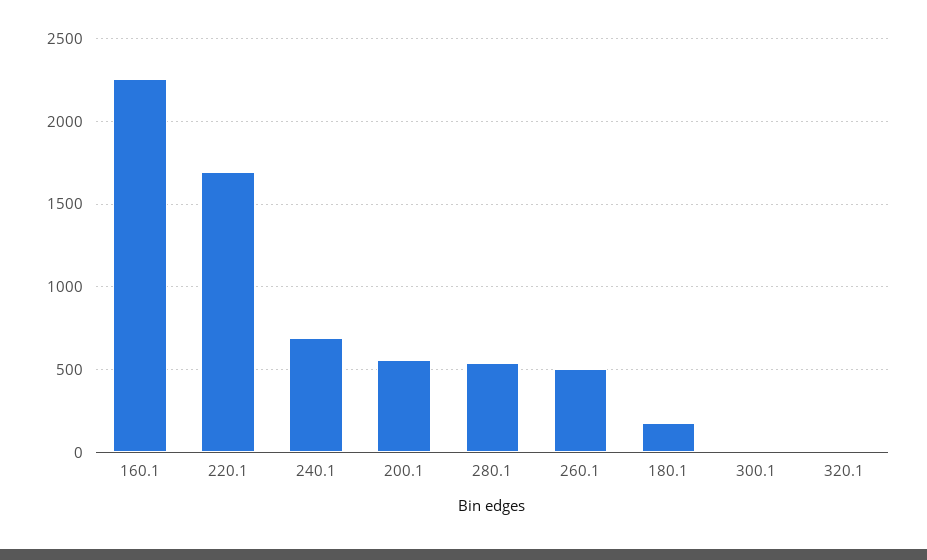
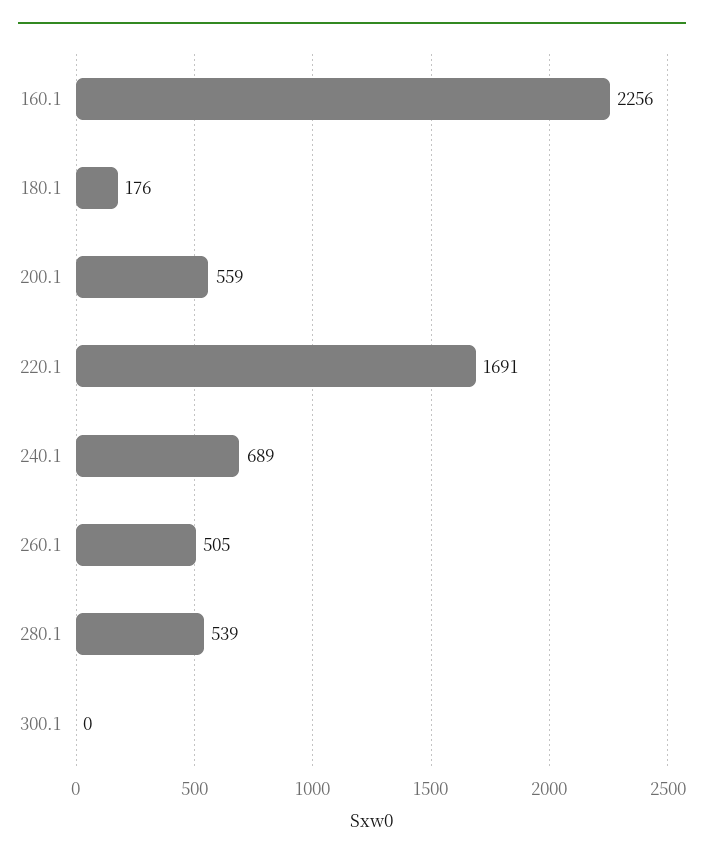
320.1: 0 -> none

